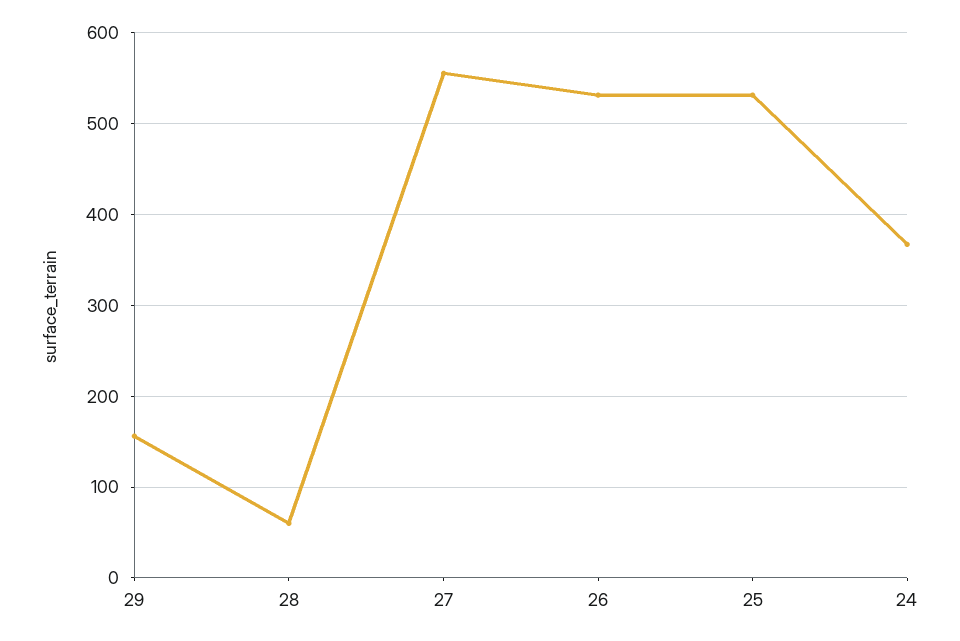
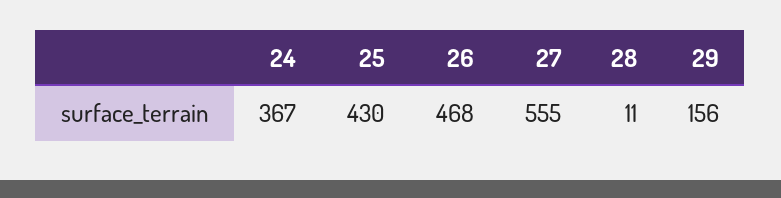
28: 60 -> 11
26: 530 -> 468
25: 530 -> 430

